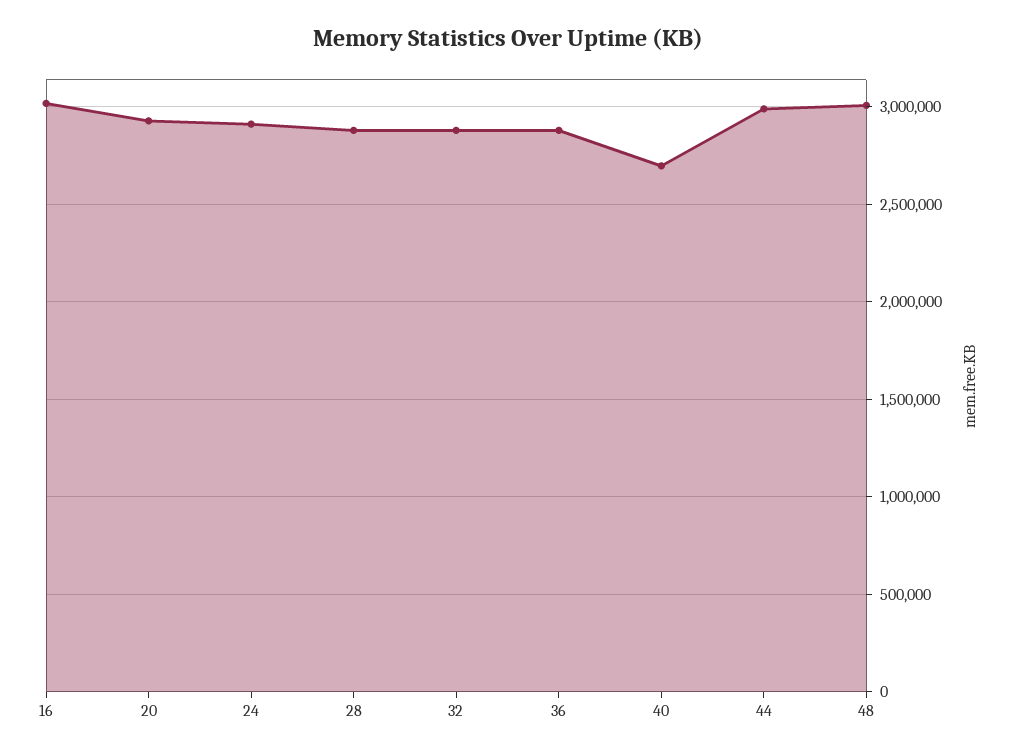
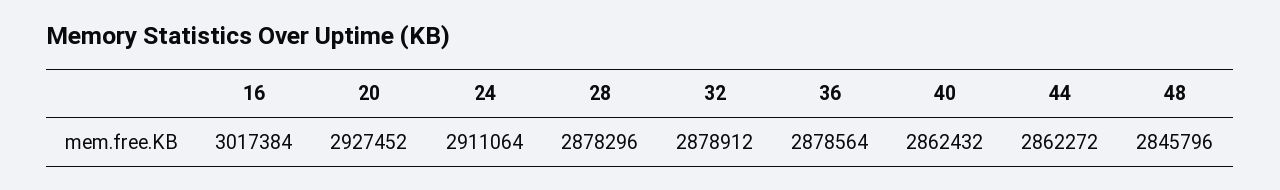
40: 2700000 -> 2862432
44: 3000000 -> 2862272
48: 3000000 -> 2845796

